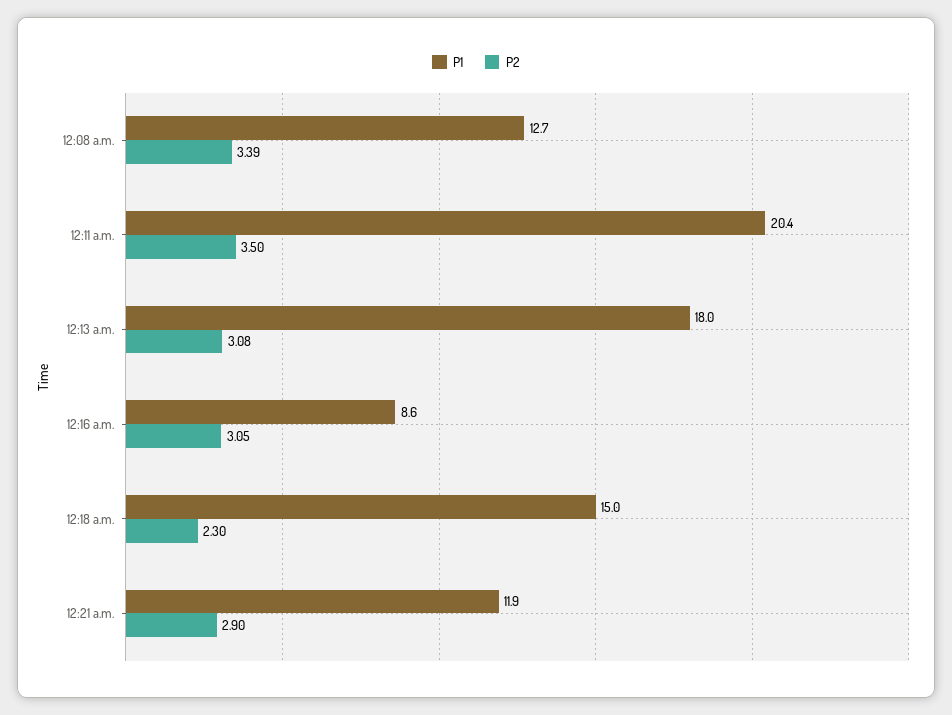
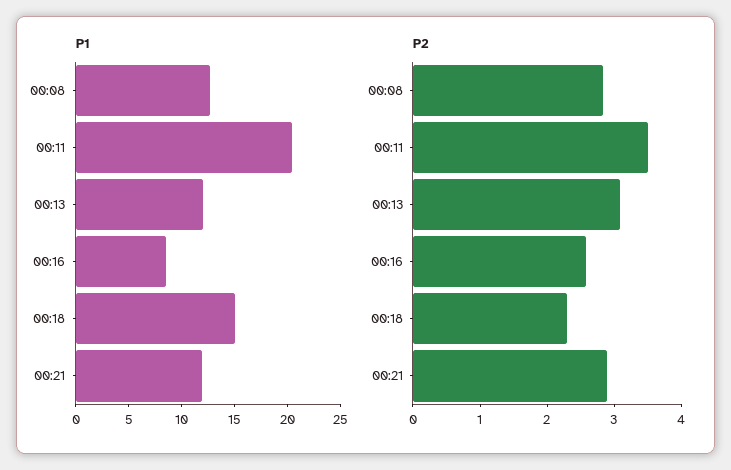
P2, 12:08 a.m.: 3.39 -> 2.8
P1, 12:13 a.m.: 18 -> 12
P2, 12:16 a.m.: 3.05 -> 2.6

